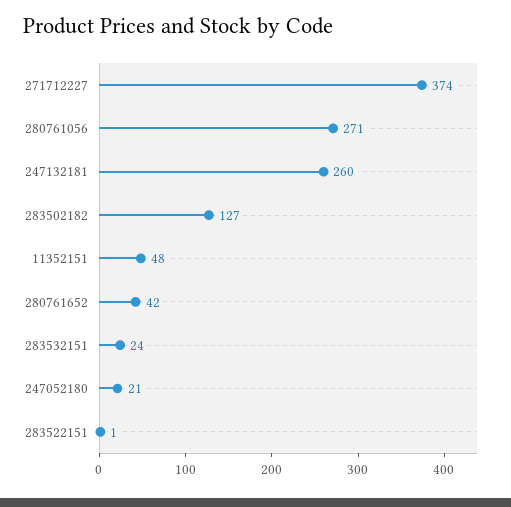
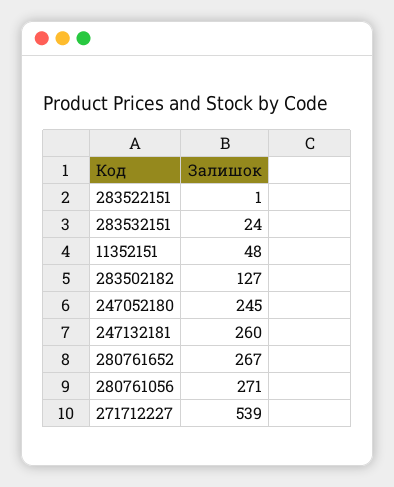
271712227: 374 -> 539
280761652: 42 -> 267
247052180: 21 -> 245

